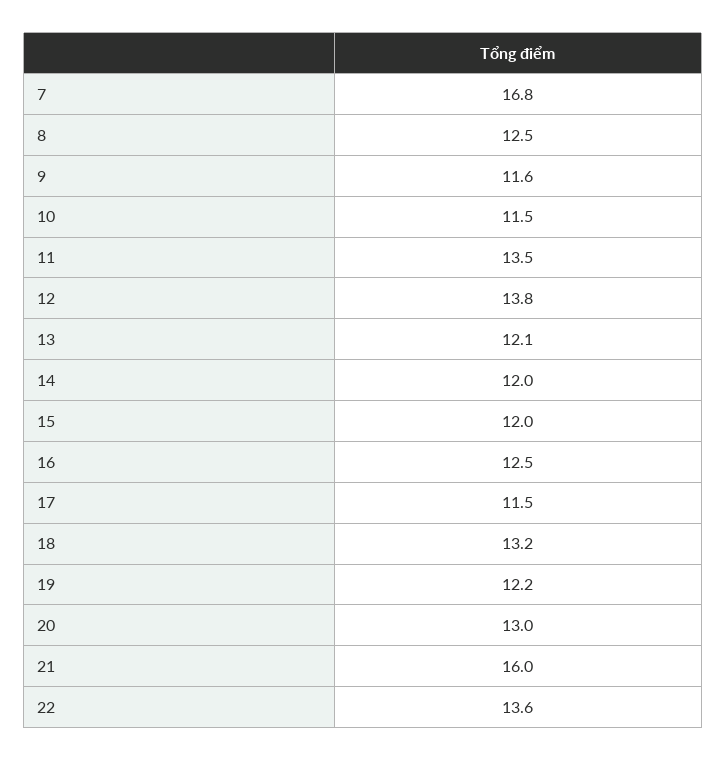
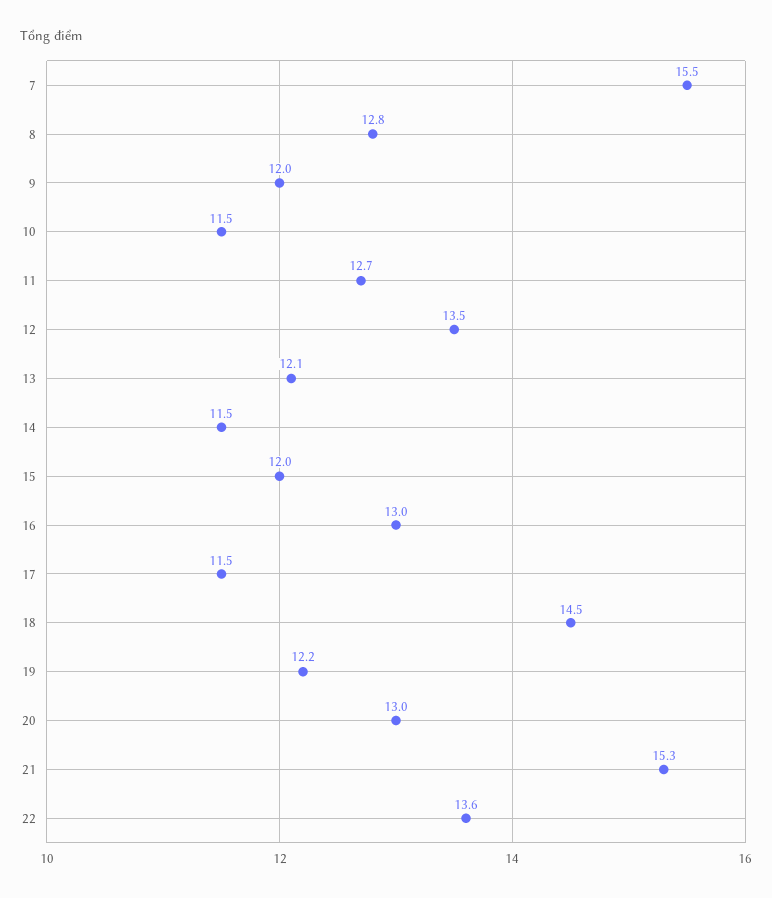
7: 16.8 -> 15.5
8: 12.5 -> 12.8
9: 11.6 -> 12
11: 13.5 -> 12.7
12: 13.8 -> 13.5
14: 12 -> 11.5
16: 12.5 -> 13
18: 13.2 -> 14.5
21: 16 -> 15.3

